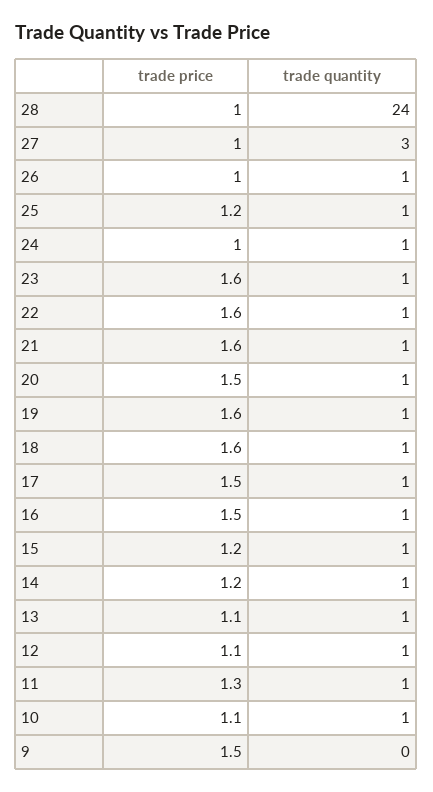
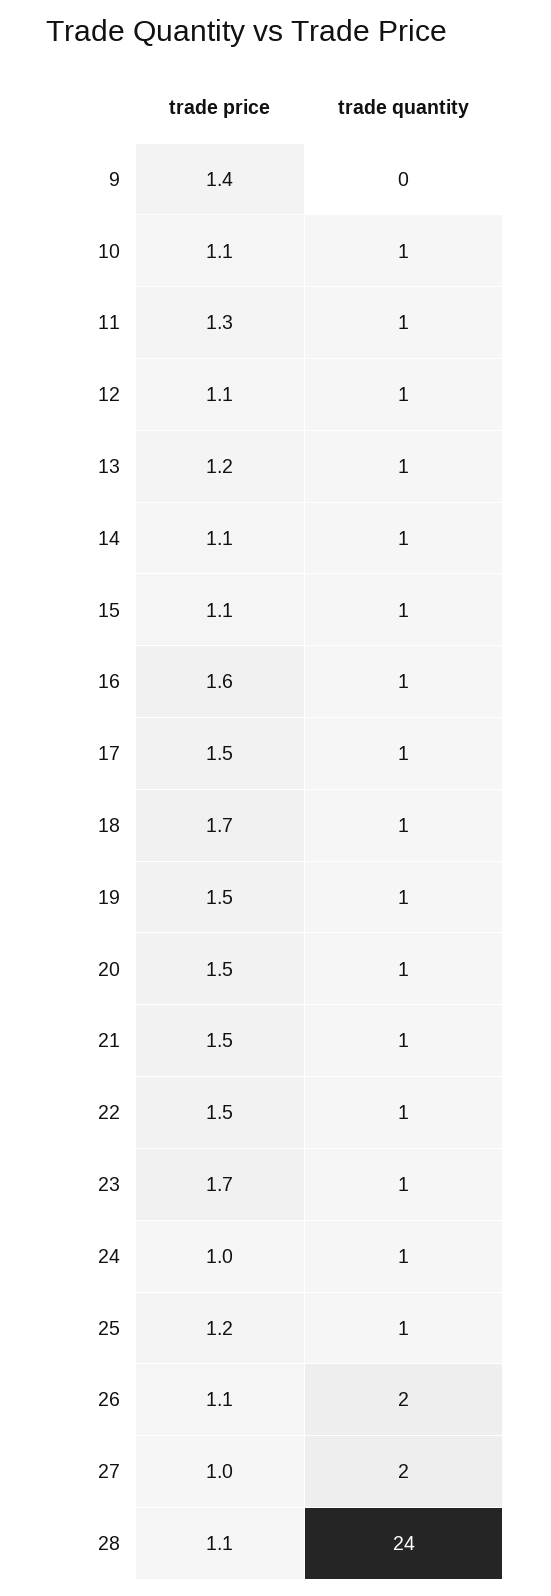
trade price, 28: 1 -> 1.1
trade quantity, 27: 3 -> 2
trade price, 26: 1 -> 1.1
trade quantity, 26: 1 -> 2
trade price, 23: 1.6 -> 1.7
trade price, 22: 1.6 -> 1.5
trade price, 21: 1.6 -> 1.5
trade price, 19: 1.6 -> 1.5
trade price, 18: 1.6 -> 1.7
trade price, 16: 1.5 -> 1.6
trade price, 15: 1.2 -> 1.1
trade price, 14: 1.2 -> 1.1
trade price, 13: 1.1 -> 1.2
trade price, 9: 1.5 -> 1.4

